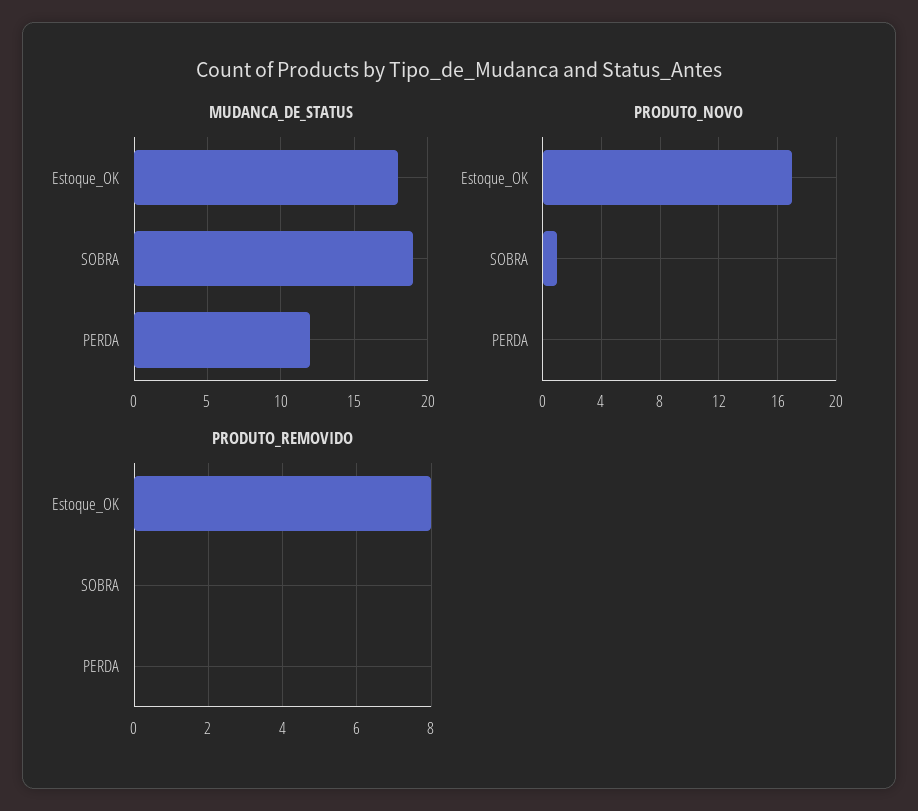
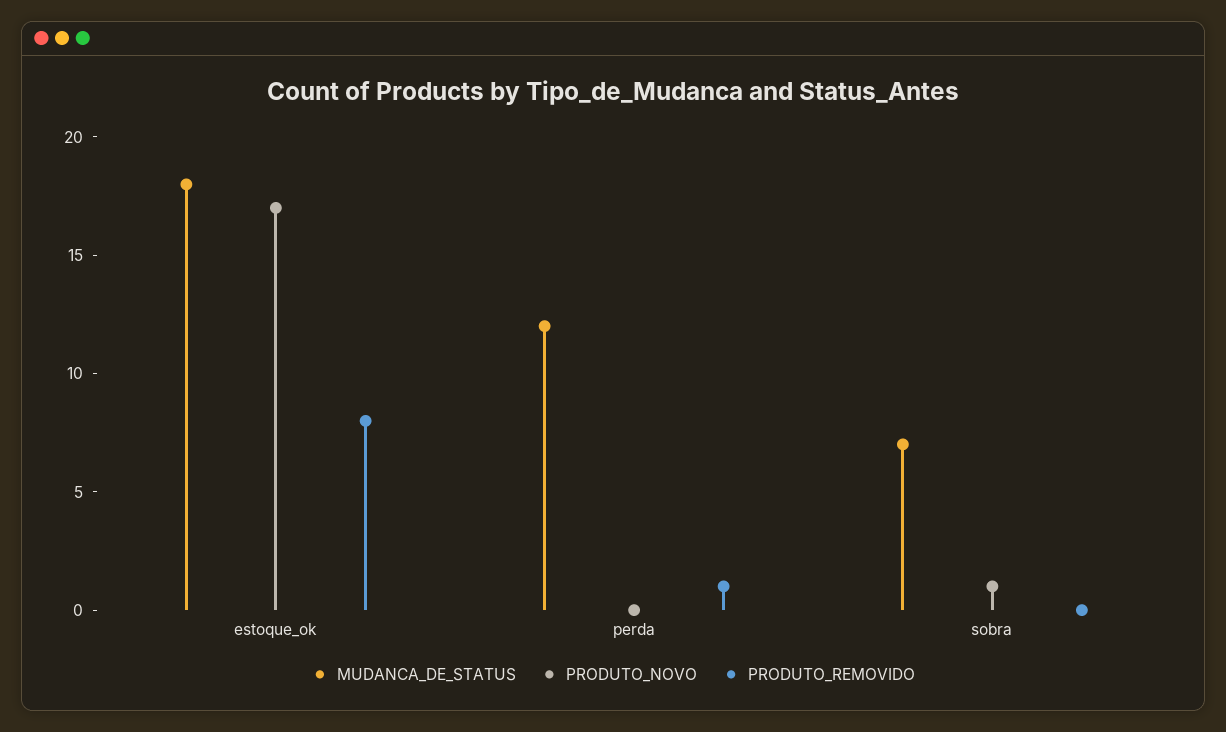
MUDANCA_DE_STATUS, SOBRA: 19 -> 7
PRODUTO_REMOVIDO, PERDA: 0 -> 1

